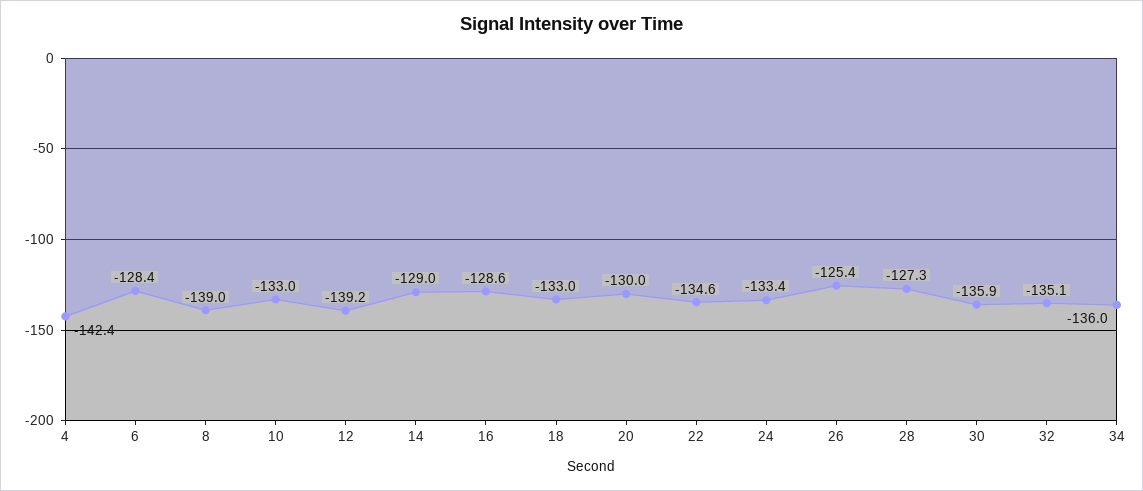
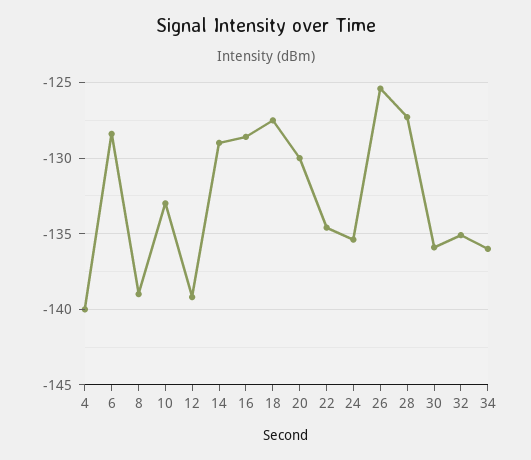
4: -142.4 -> -140
18: -133 -> -127.5
24: -133.4 -> -135.5

